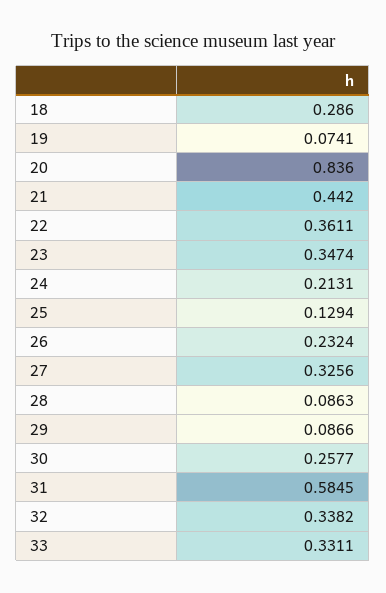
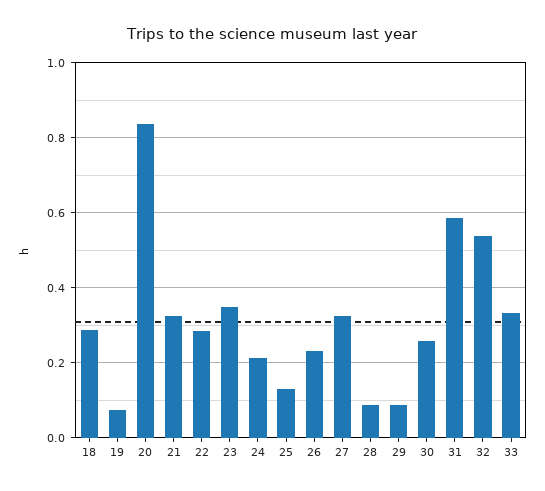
21: 0.442 -> 0.32
22: 0.3611 -> 0.28
32: 0.3382 -> 0.54

